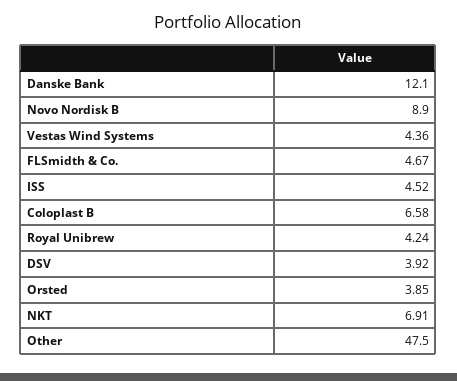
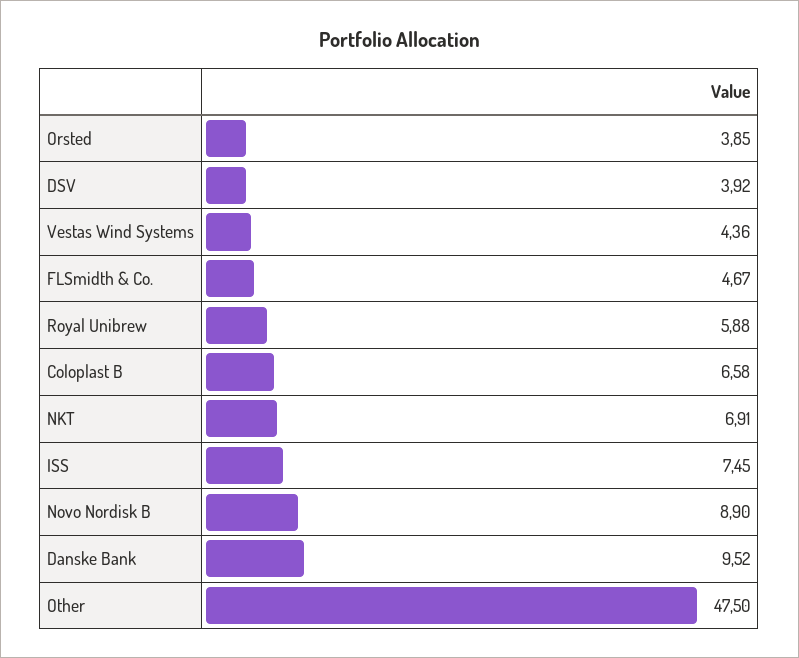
Danske Bank: 12.1 -> 9.52
ISS: 4.52 -> 7.45
Royal Unibrew: 4.24 -> 5.88

